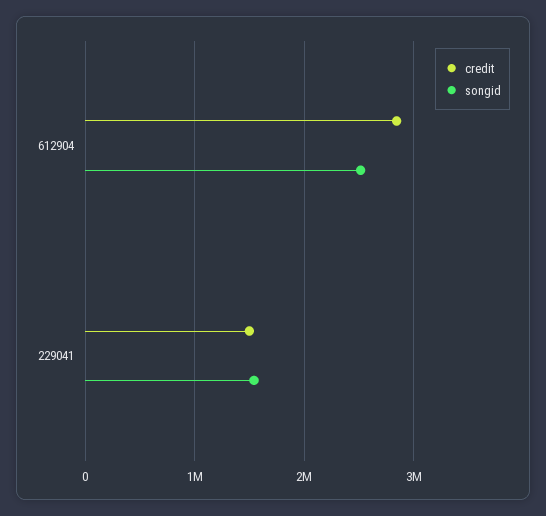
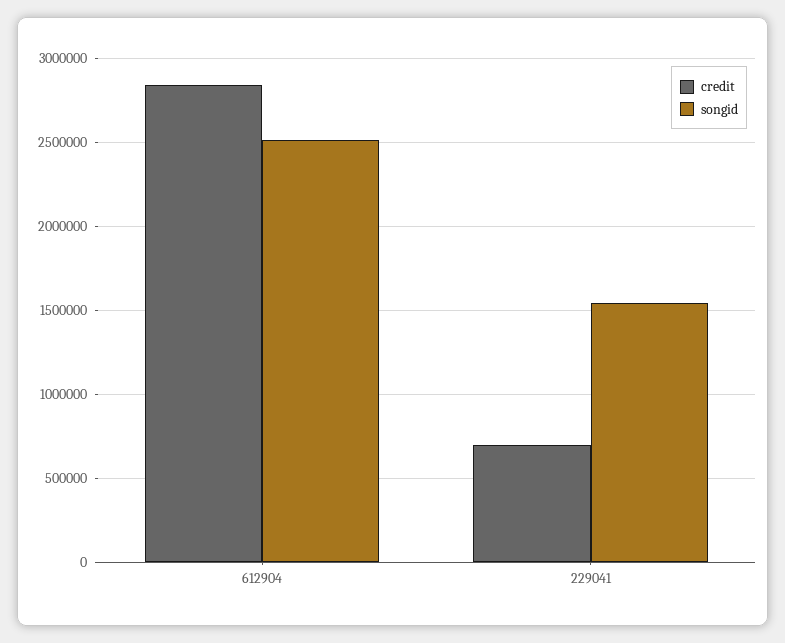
credit, 229041: 1500000 -> 700000

